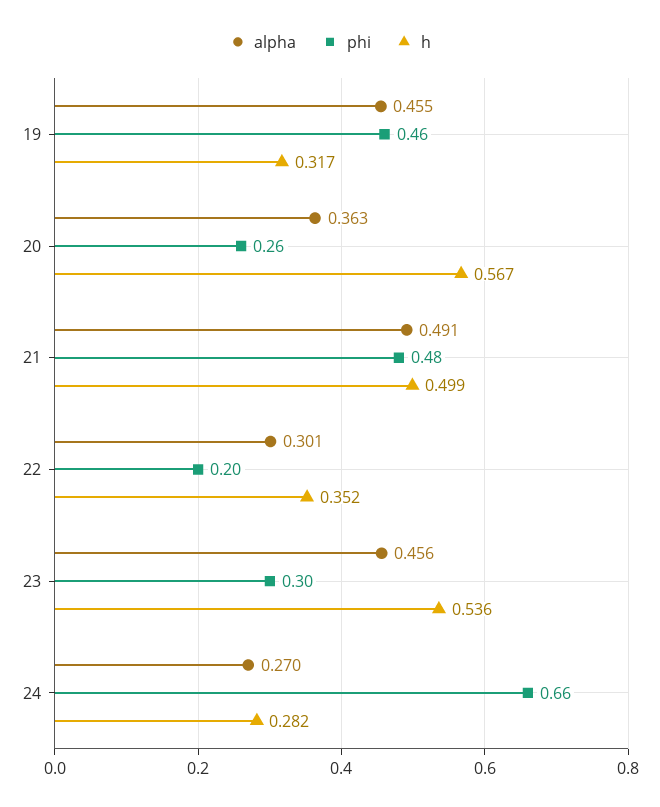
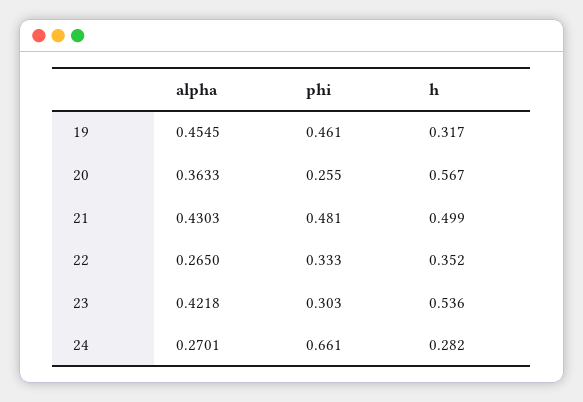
alpha, 21: 0.491 -> 0.4303
alpha, 22: 0.301 -> 0.265
phi, 22: 0.2 -> 0.333
alpha, 23: 0.456 -> 0.4218

